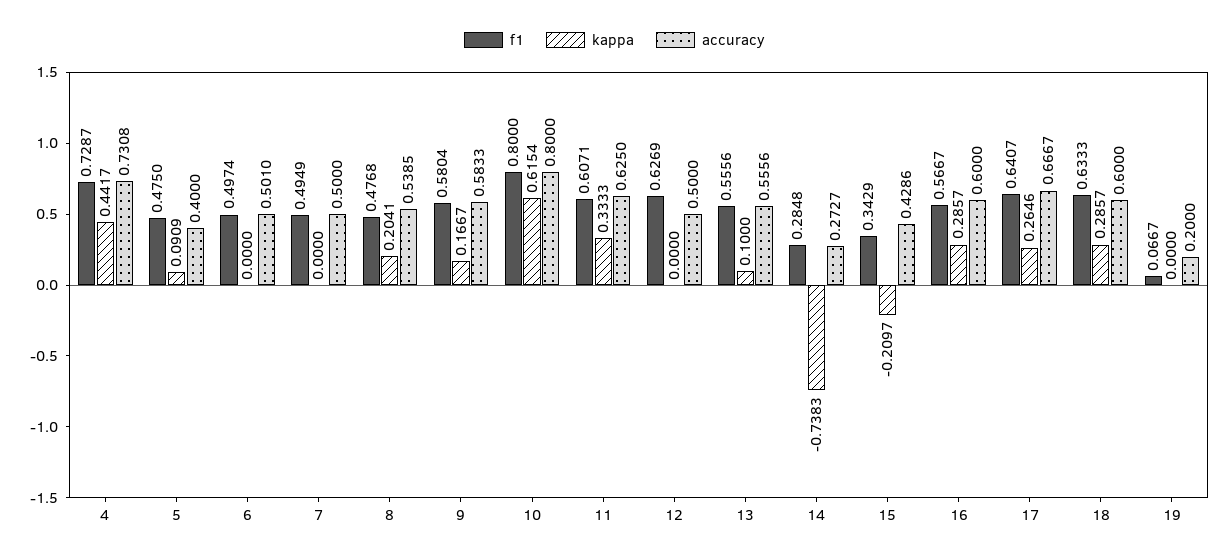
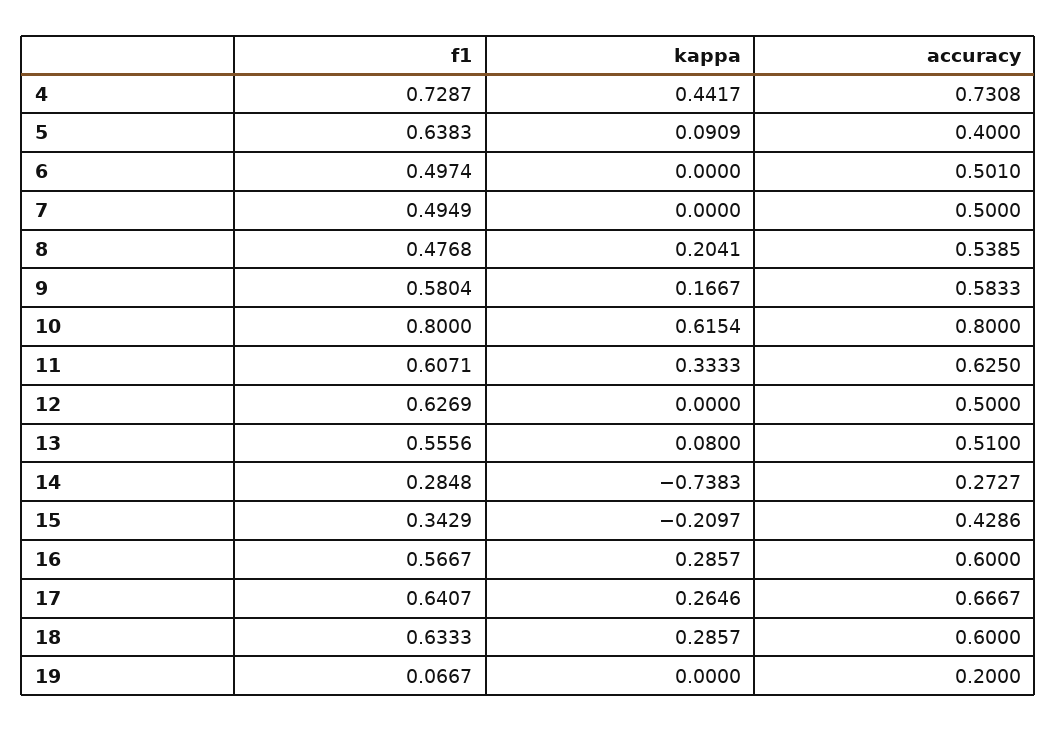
f1, 5: 0.475 -> 0.6383
kappa, 13: 0.1 -> 0.08
accuracy, 13: 0.5556 -> 0.51

